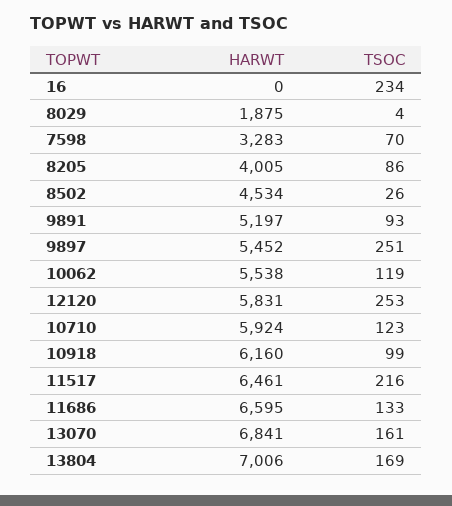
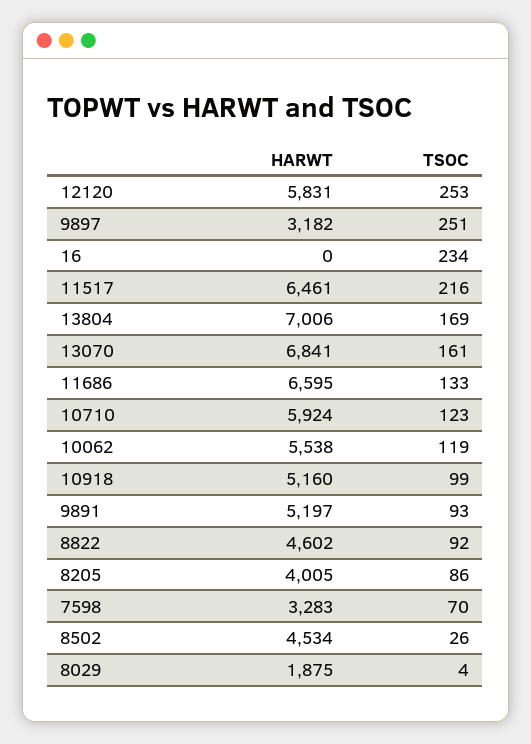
HARWT, 9897: 5452 -> 3182
HARWT, 10918: 6160 -> 5160
HARWT, 8822: none -> 4602
TSOC, 8822: none -> 92

